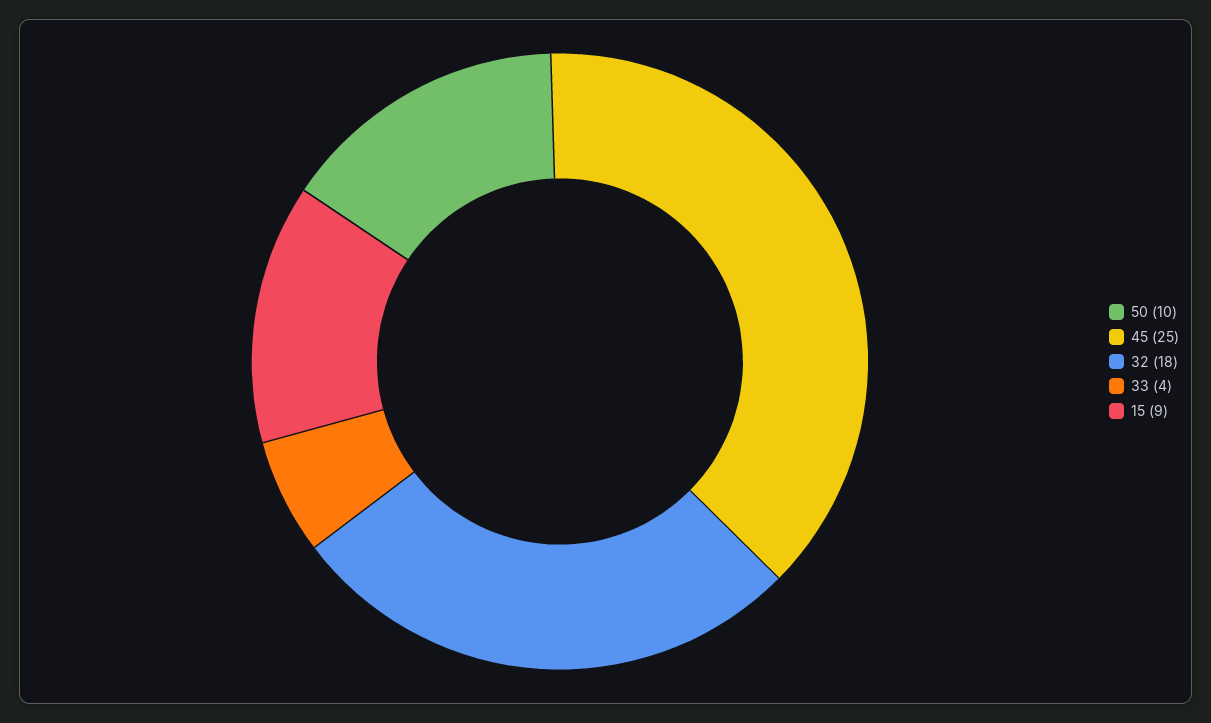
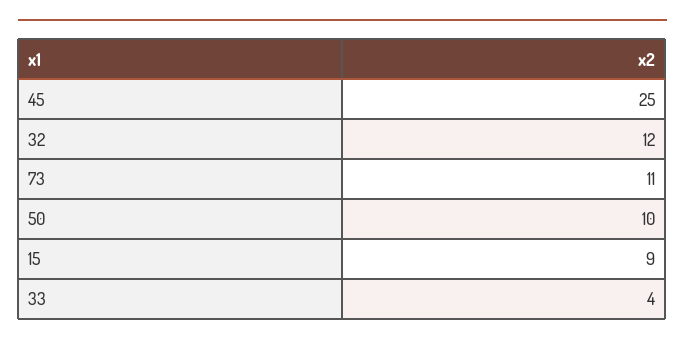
32: 18 -> 12
73: none -> 11

